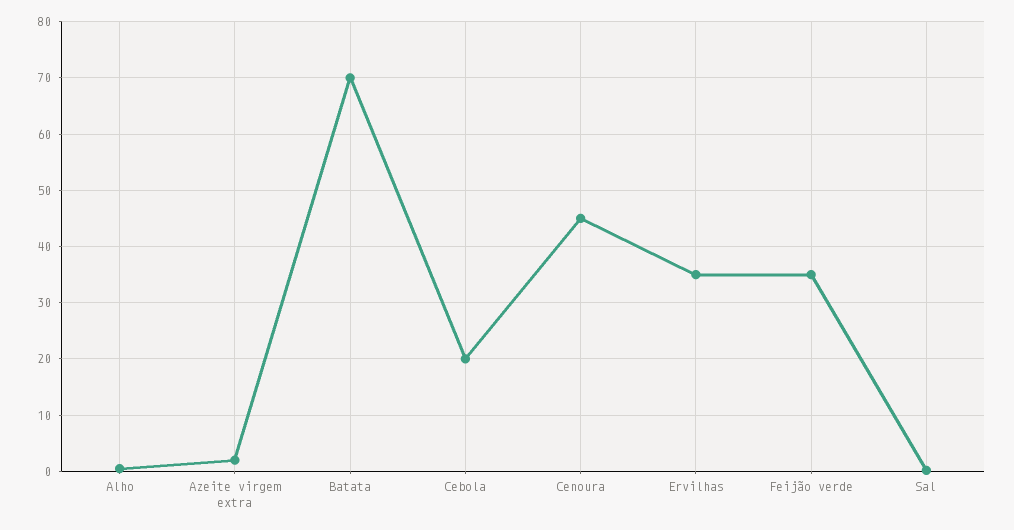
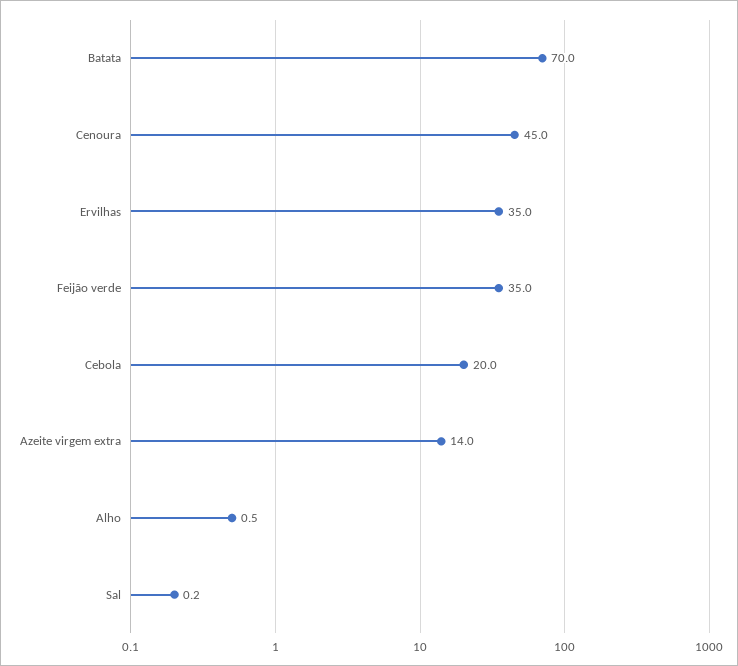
Azeite virgem extra: 2 -> 14

